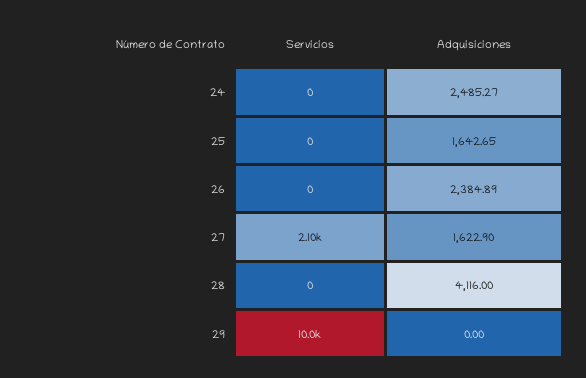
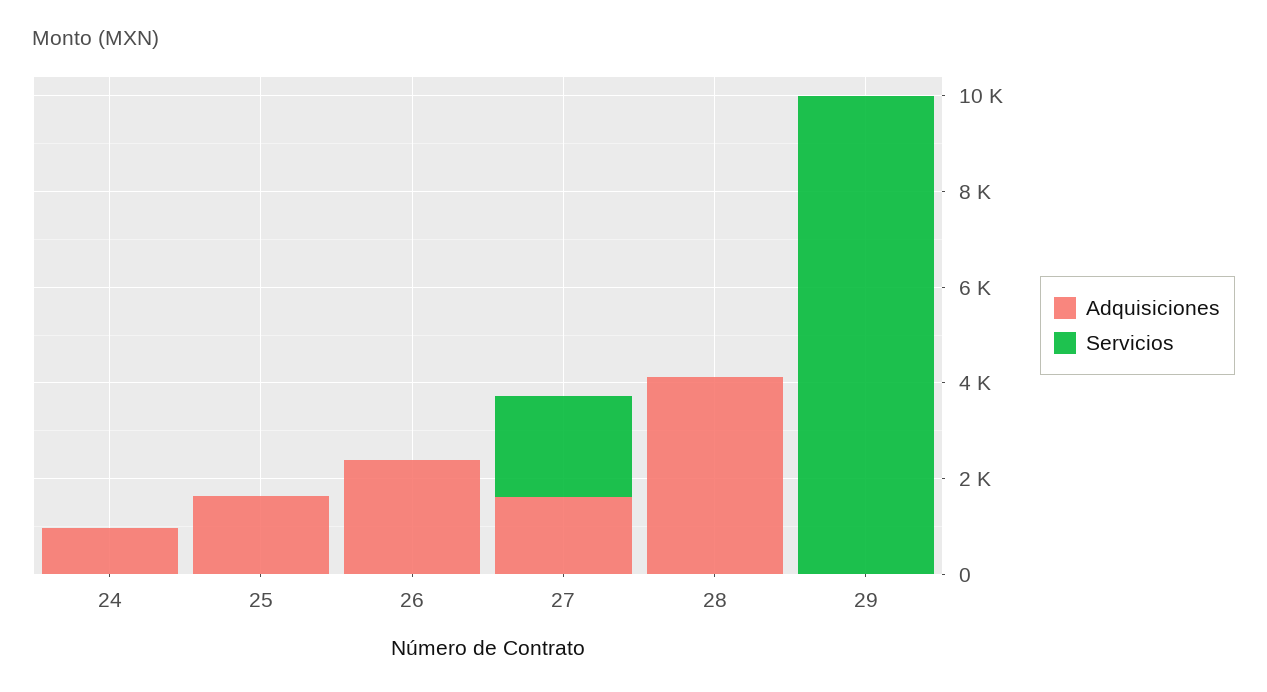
Adquisiciones, 24: 2485.27 -> 1000

